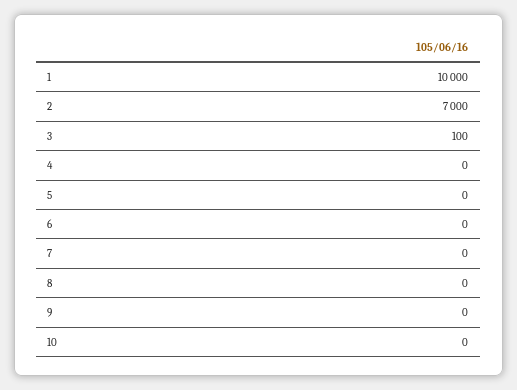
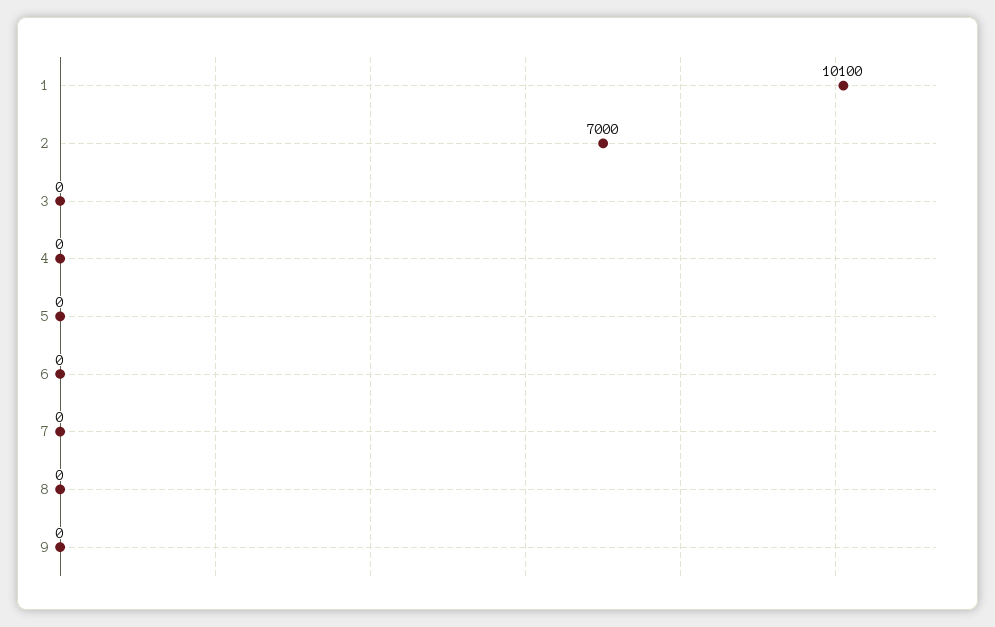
1: 10000 -> 10100
3: 100 -> 0
10: 0 -> none

